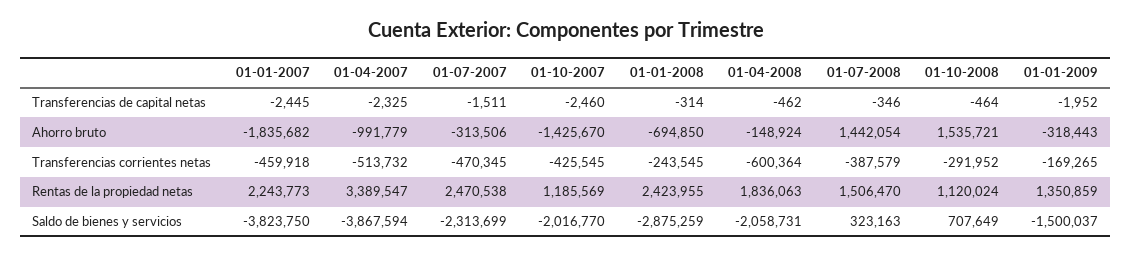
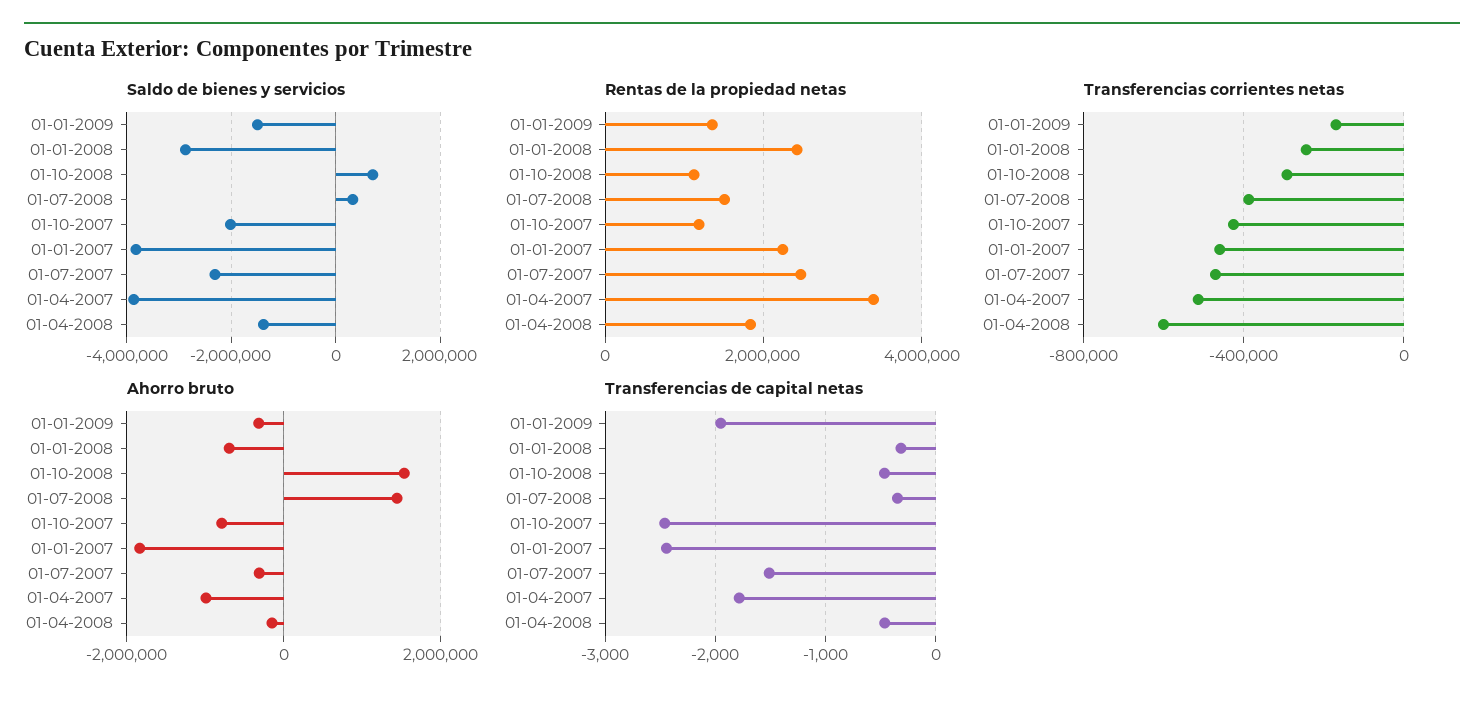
Transferencias de capital netas, 01-04-2007: -2325 -> -1800
Ahorro bruto, 01-10-2007: -1425670 -> -800000
Saldo de bienes y servicios, 01-04-2008: -2058731 -> -1400000

